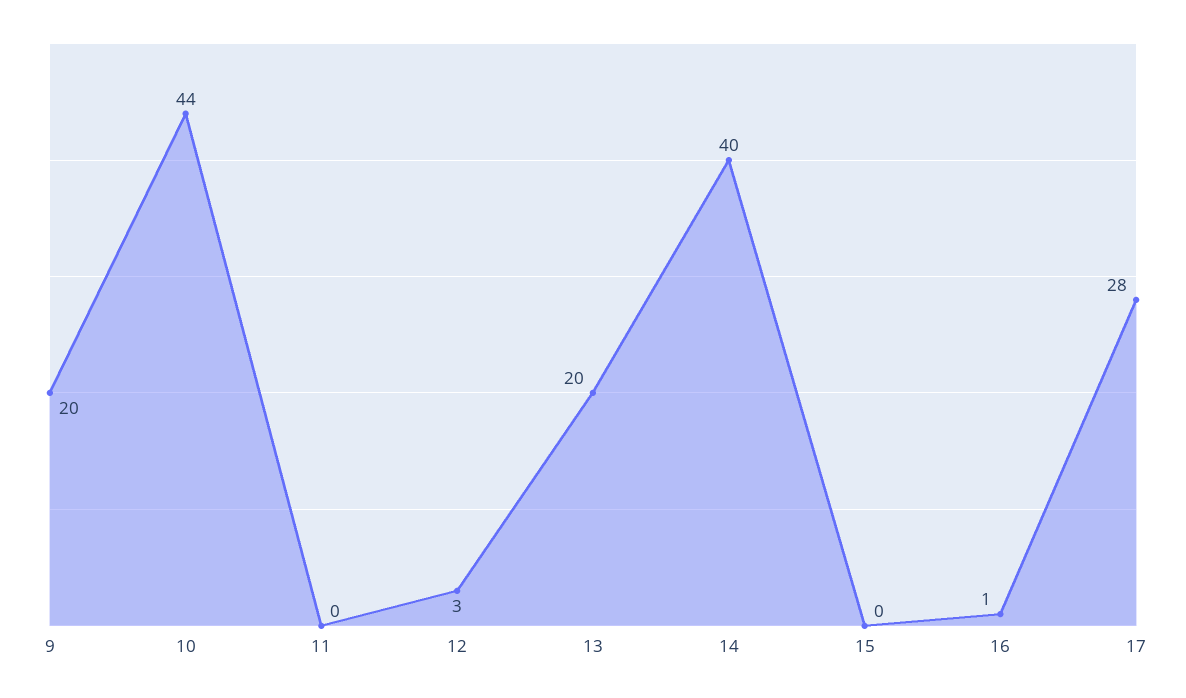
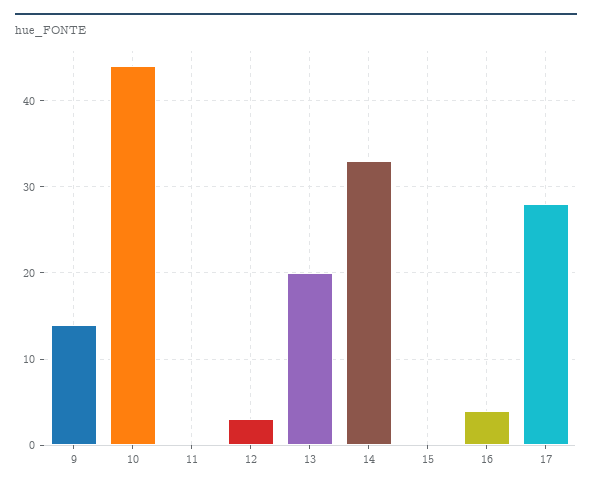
9: 20 -> 14
14: 40 -> 33
16: 1 -> 4

